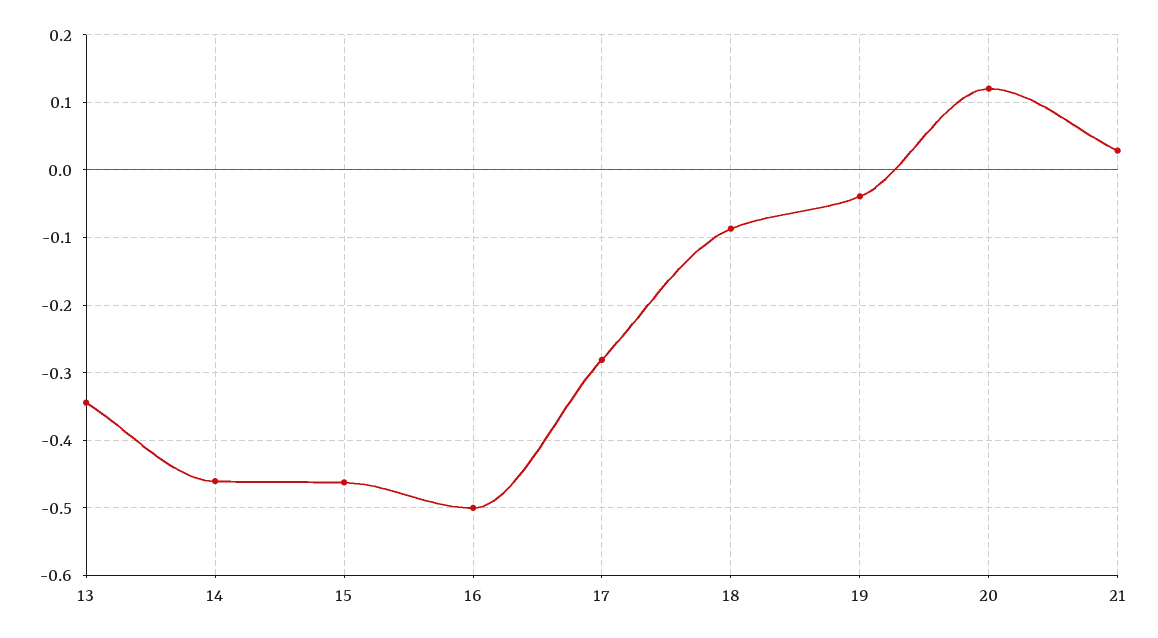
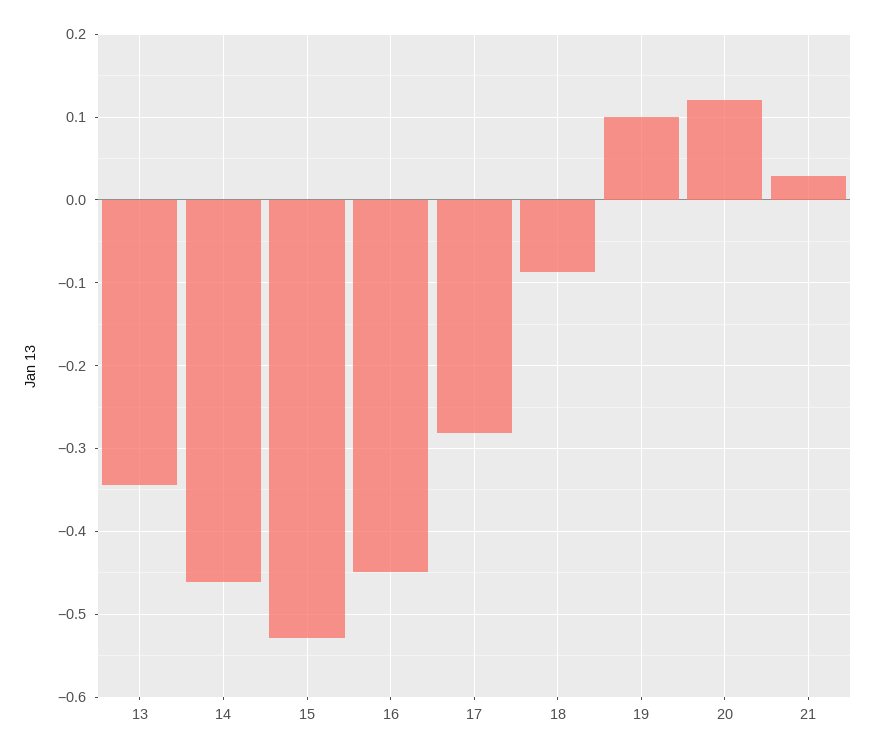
15: -0.46 -> -0.53
16: -0.5 -> -0.45
19: -0.04 -> 0.1

